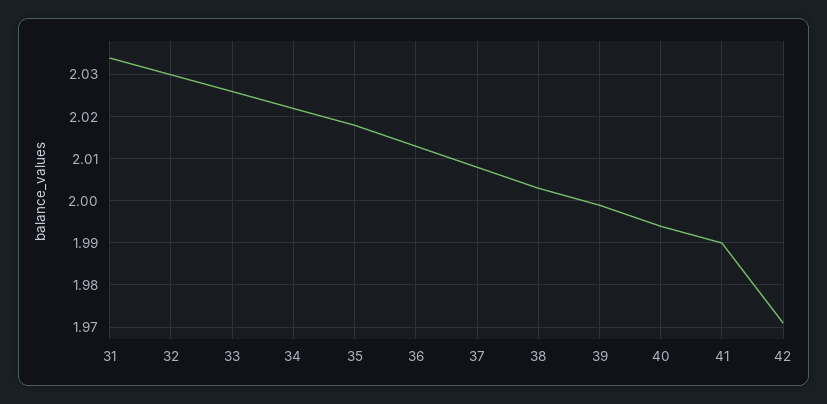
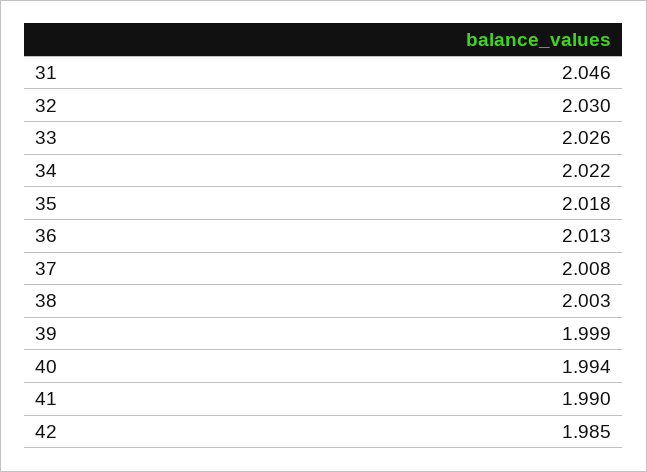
31: 2.035 -> 2.046
42: 1.97 -> 1.985

